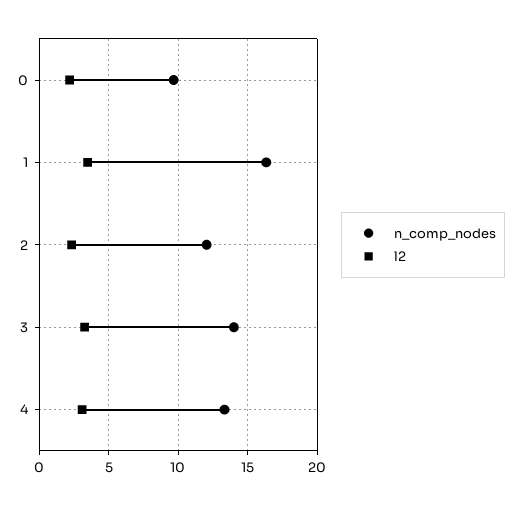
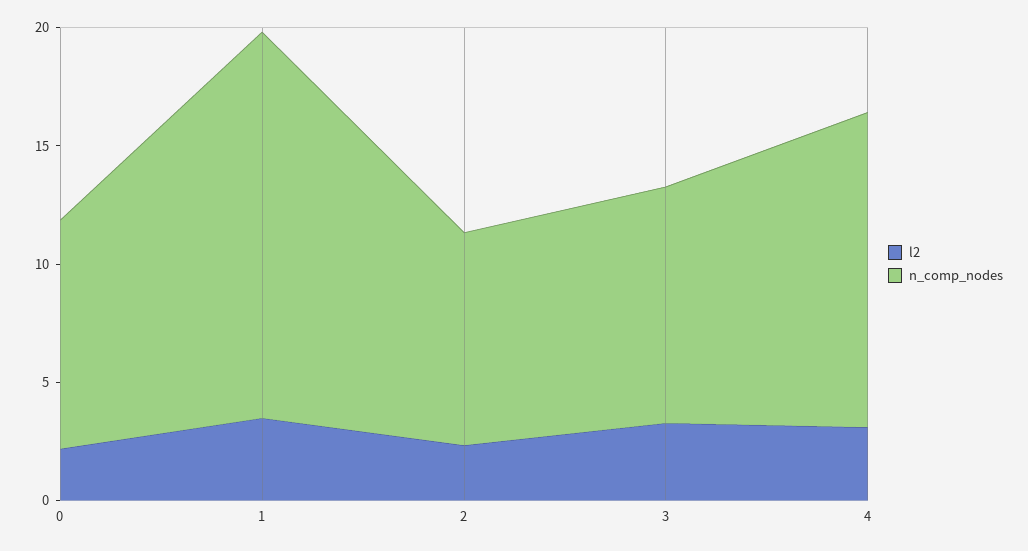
n_comp_nodes, 2: 12 -> 9
n_comp_nodes, 3: 14 -> 10

